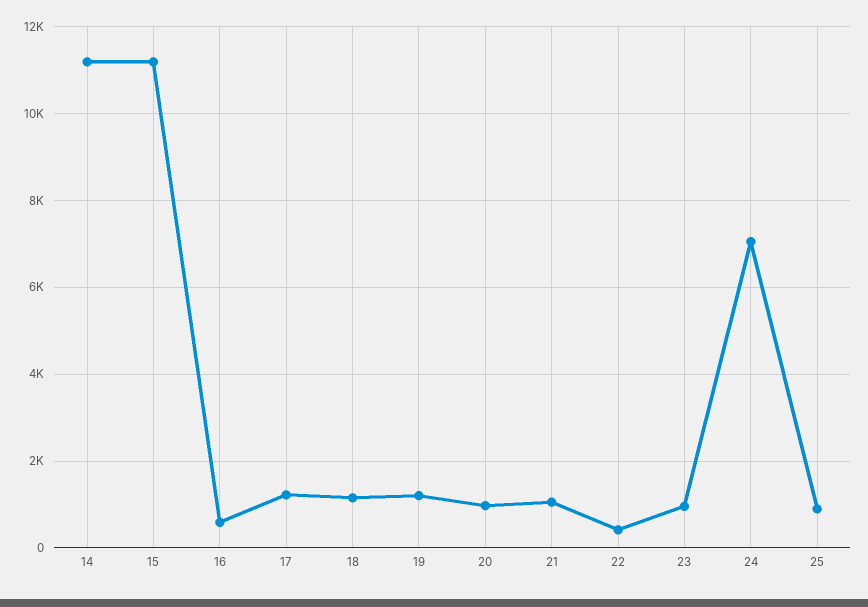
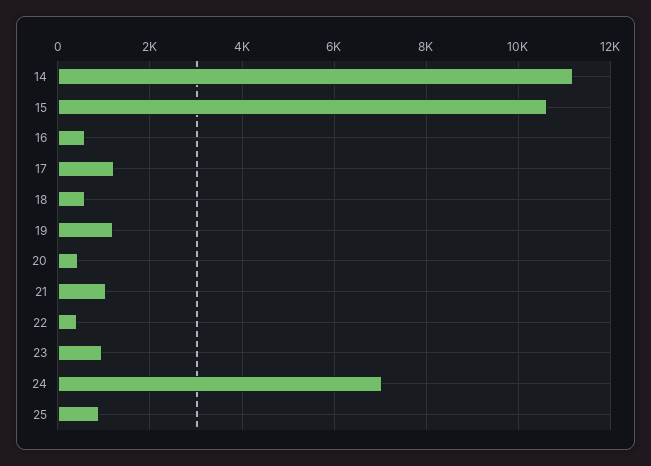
15: 11200 -> 10600
18: 1200 -> 600
20: 1000 -> 400

